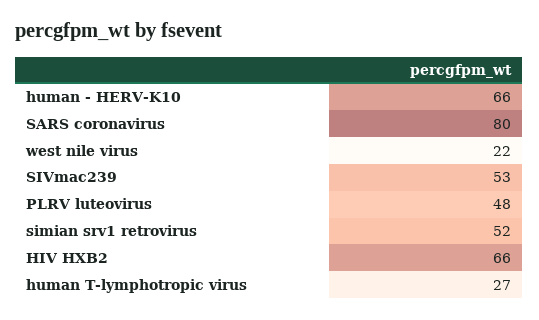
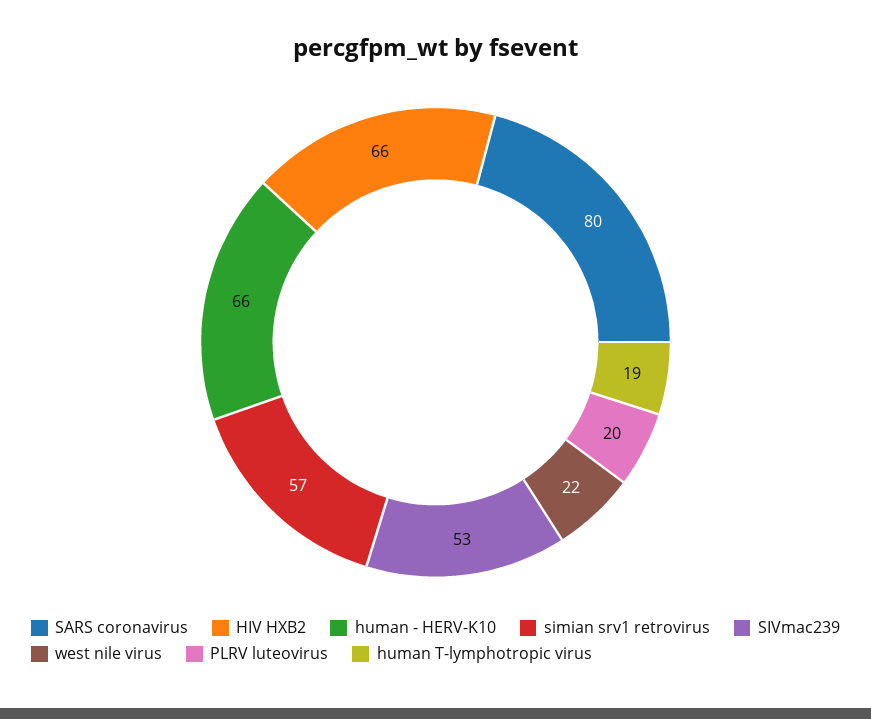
PLRV luteovirus: 48 -> 20
simian srv1 retrovirus: 52 -> 57
human T-lymphotropic virus: 27 -> 19

